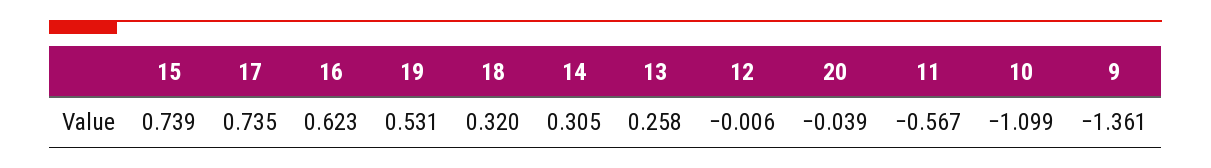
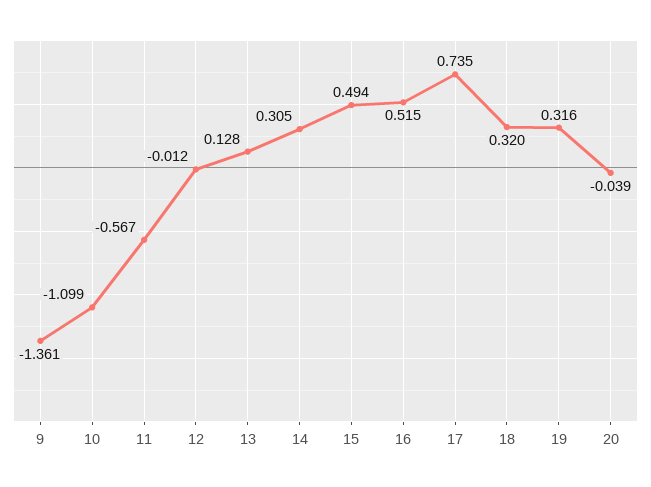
15: 0.739 -> 0.494
16: 0.623 -> 0.515
19: 0.531 -> 0.316
13: 0.258 -> 0.128
12: -0.006 -> -0.012

